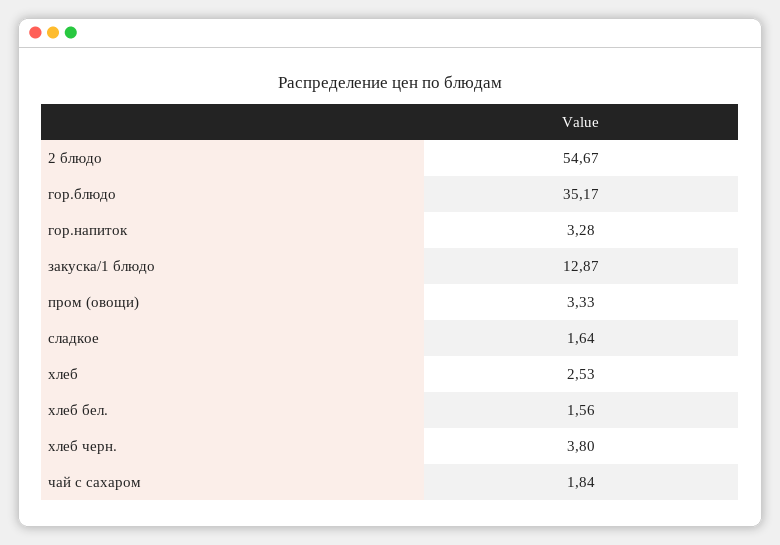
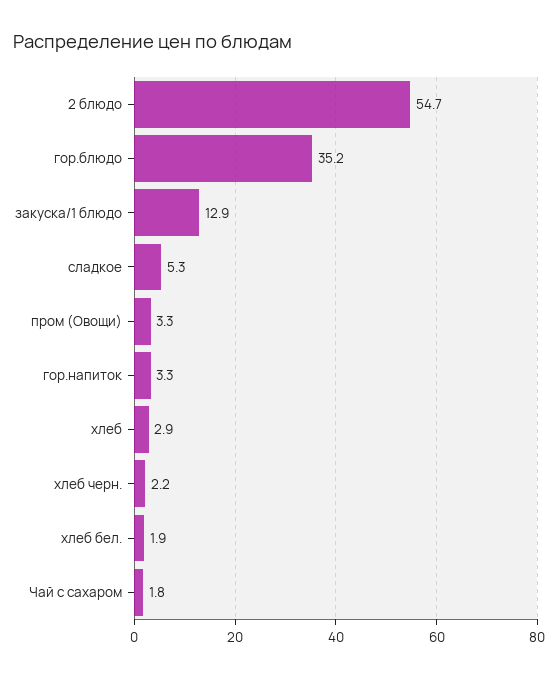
сладкое: 1.64 -> 5.3
хлеб: 2.53 -> 2.9
хлеб бел.: 1.56 -> 1.9
хлеб черн.: 3.8 -> 2.2

